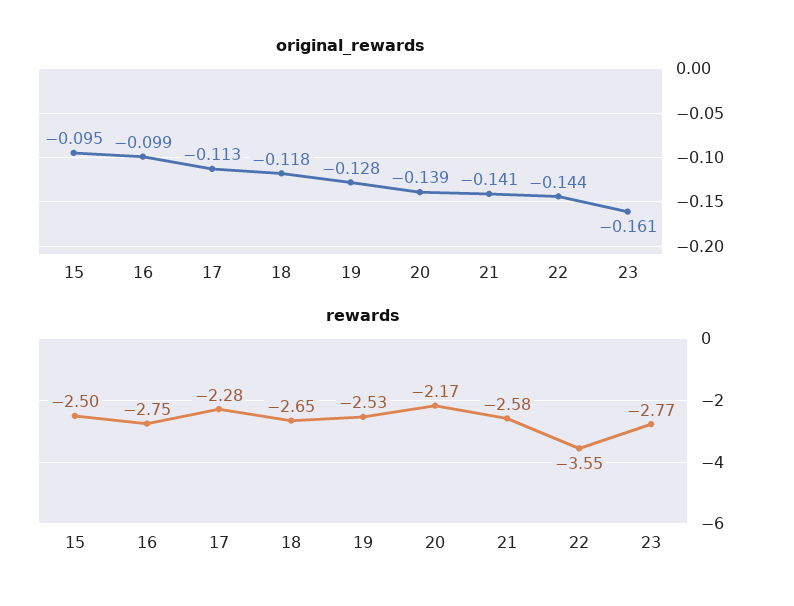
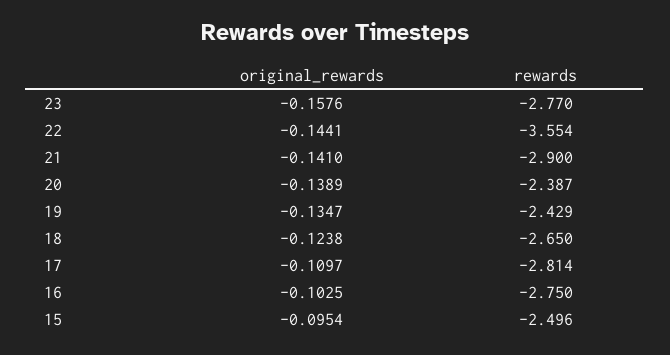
original_rewards, 16: -0.099 -> -0.1025
original_rewards, 17: -0.113 -> -0.1097
original_rewards, 18: -0.118 -> -0.1238
original_rewards, 19: -0.128 -> -0.1347
original_rewards, 23: -0.161 -> -0.1576
rewards, 17: -2.28 -> -2.814
rewards, 19: -2.53 -> -2.429
rewards, 20: -2.17 -> -2.387
rewards, 21: -2.58 -> -2.9

